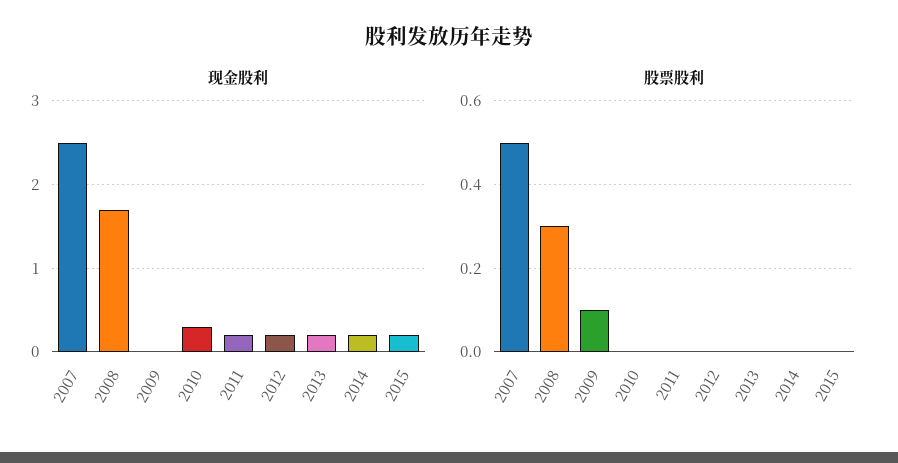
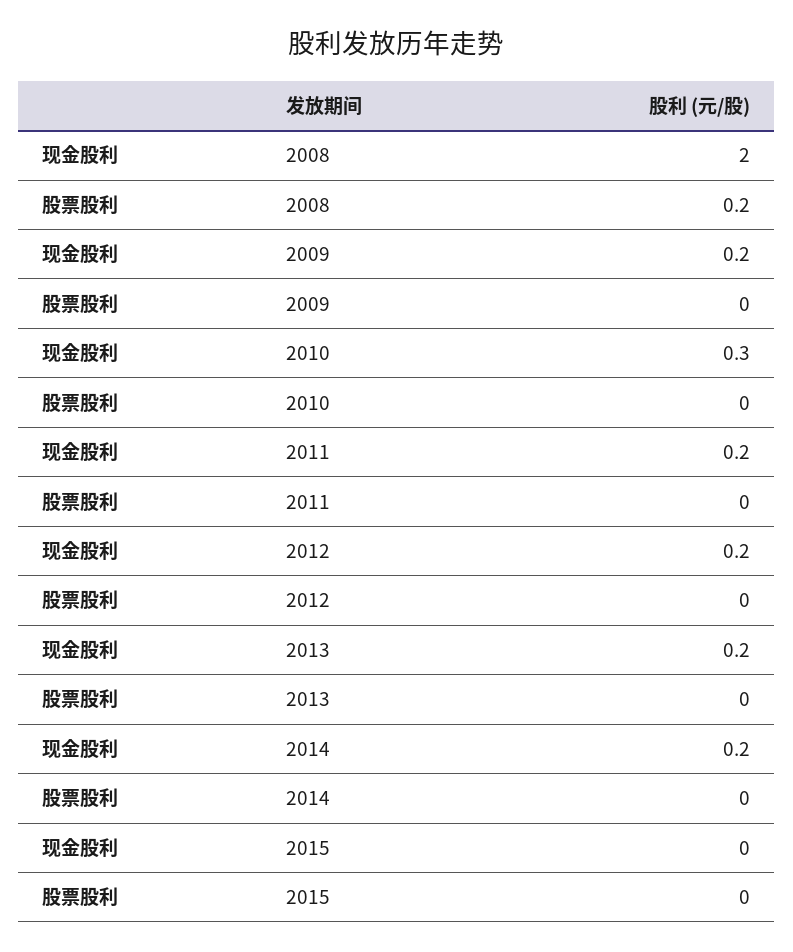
现金股利, 2007: 2.5 -> none
现金股利, 2008: 1.7 -> 2
现金股利, 2009: 0 -> 0.2
现金股利, 2015: 0.2 -> 0
股票股利, 2007: 0.5 -> none
股票股利, 2008: 0.3 -> 0.2
股票股利, 2009: 0.1 -> 0

